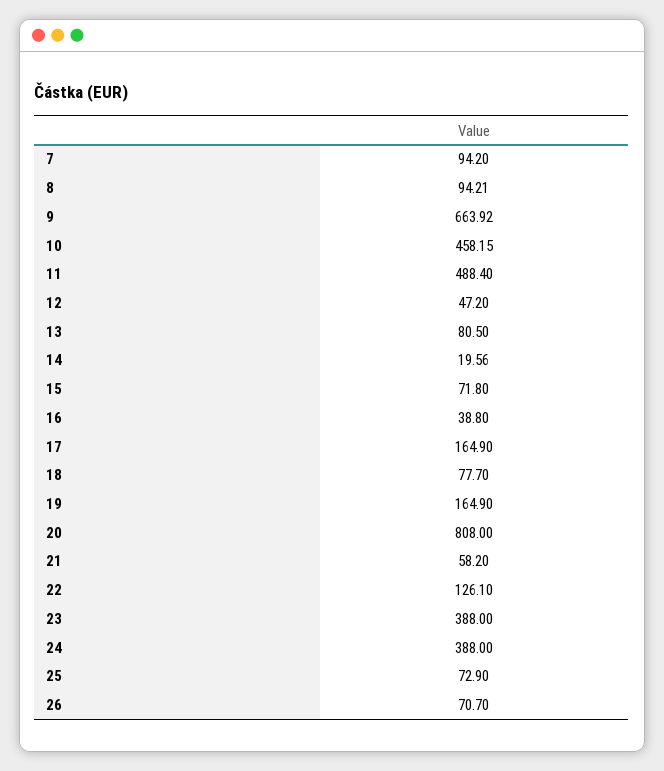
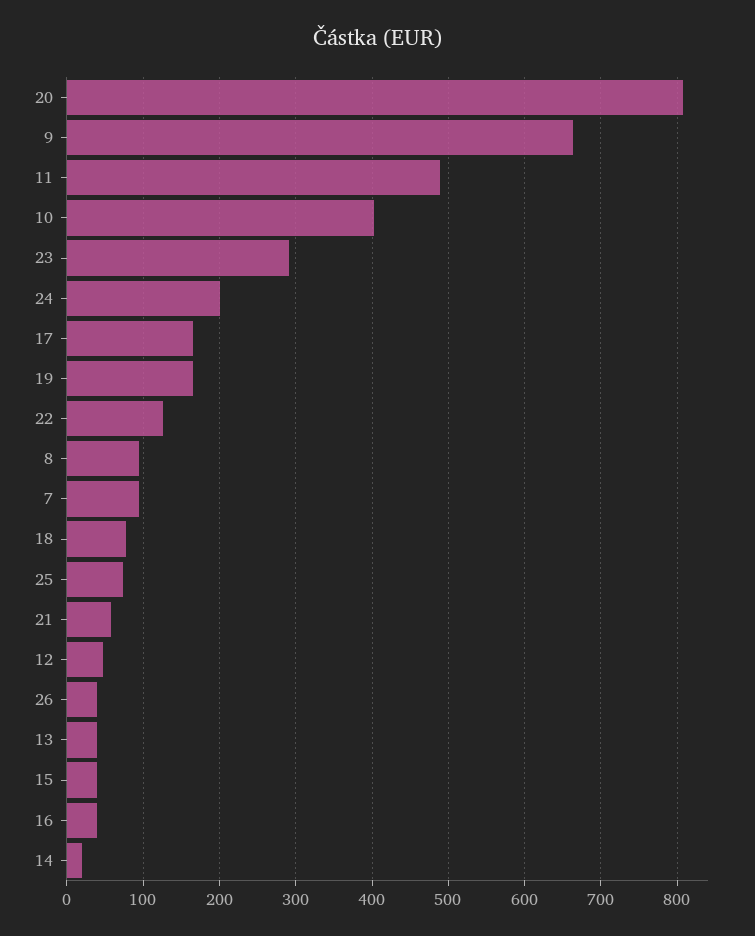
10: 458.15 -> 400
13: 80.5 -> 40
15: 71.8 -> 40
23: 388 -> 290
24: 388 -> 200
26: 70.7 -> 40

